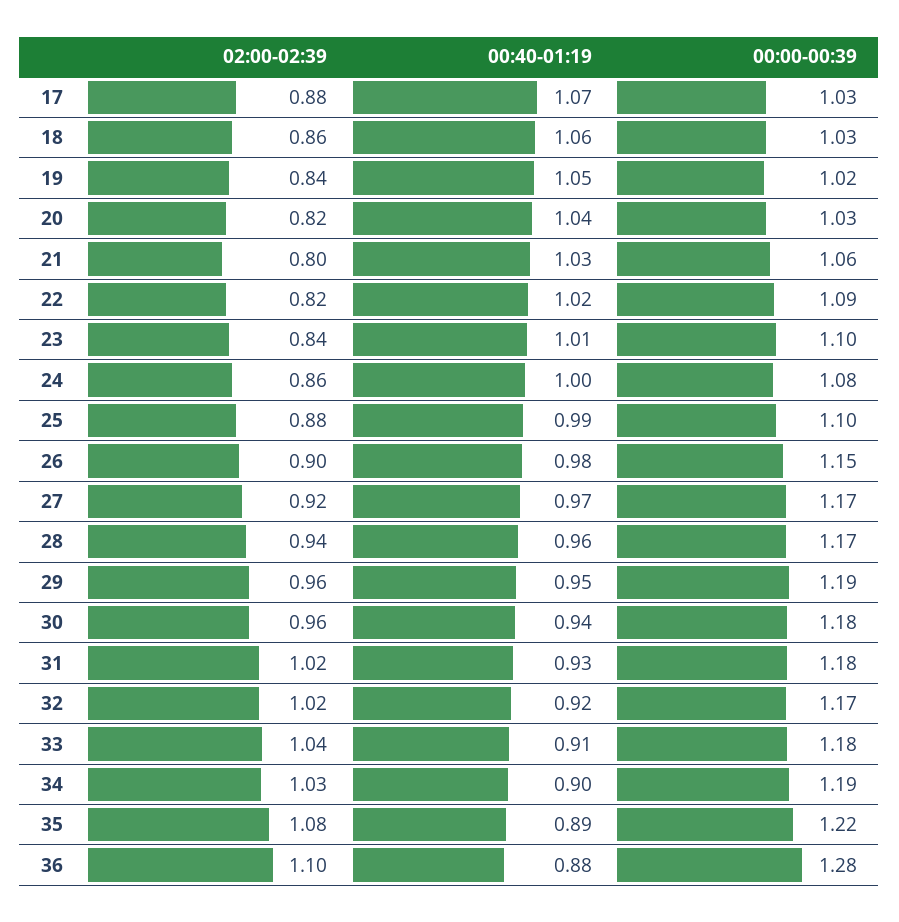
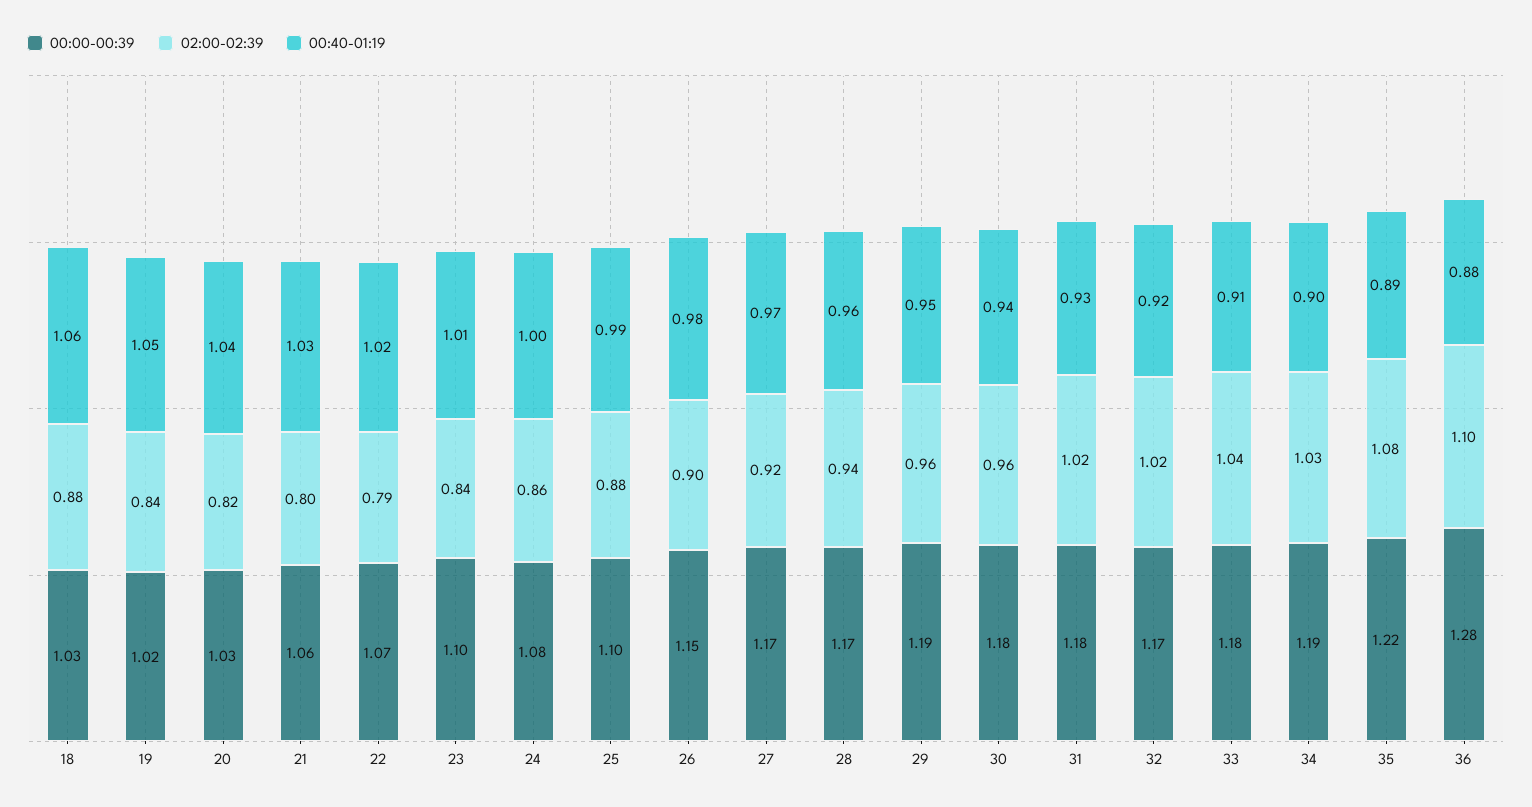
02:00-02:39, 17: 0.88 -> none
00:40-01:19, 17: 1.07 -> none
00:00-00:39, 17: 1.03 -> none
02:00-02:39, 18: 0.86 -> 0.88
02:00-02:39, 22: 0.82 -> 0.79
00:00-00:39, 22: 1.09 -> 1.07

